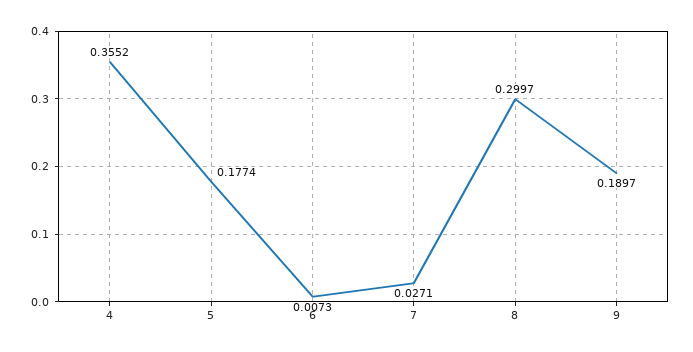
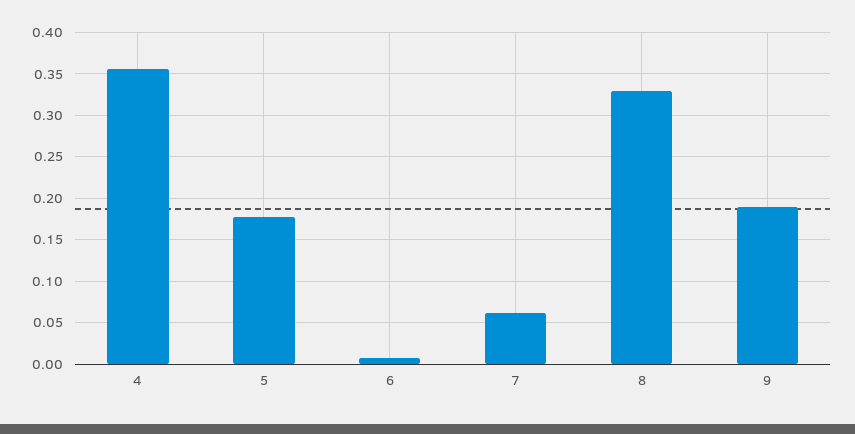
7: 0.0271 -> 0.06
8: 0.2997 -> 0.33

